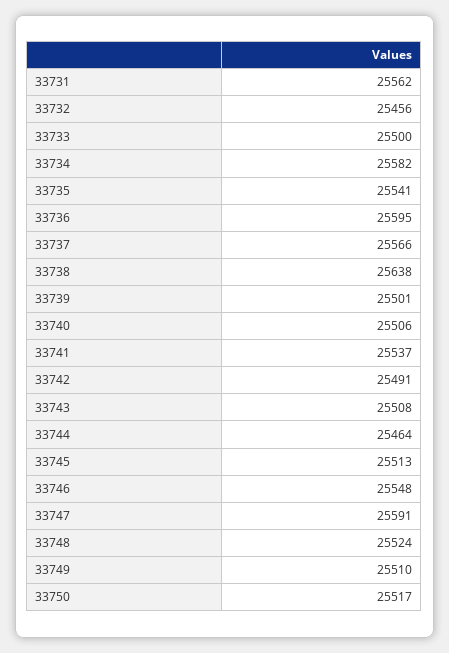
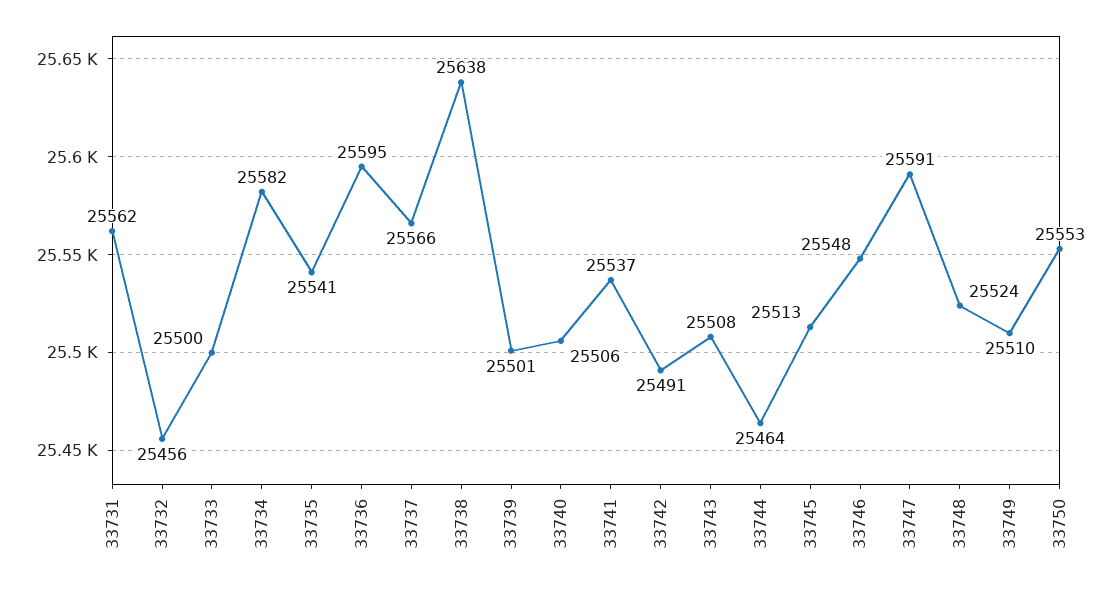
33750: 25517 -> 25553

